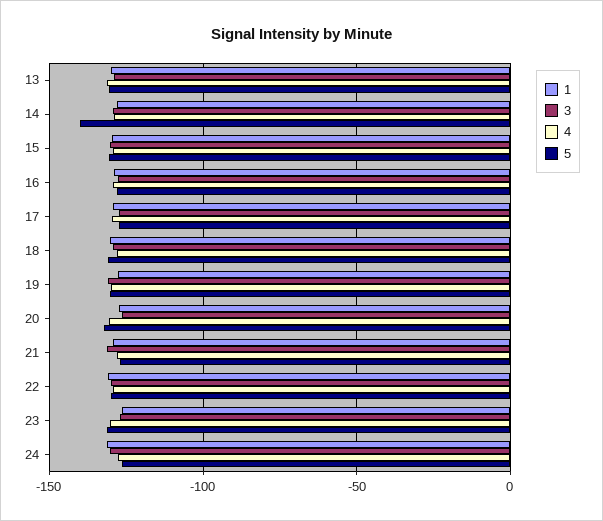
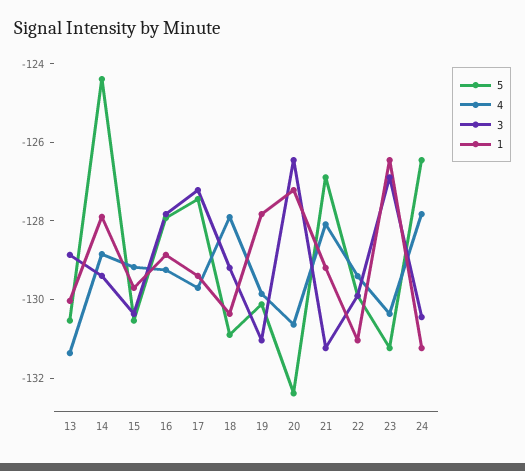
5, 14: -140 -> -124.5

